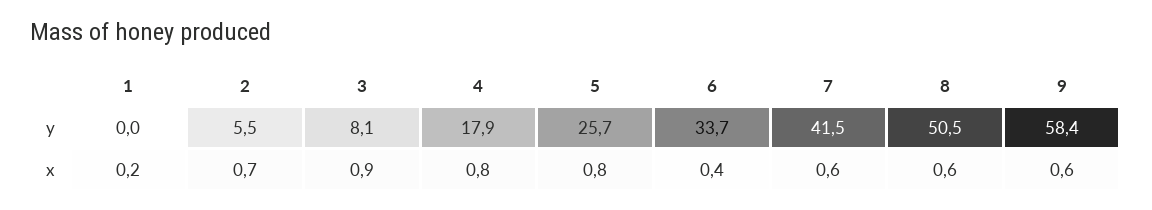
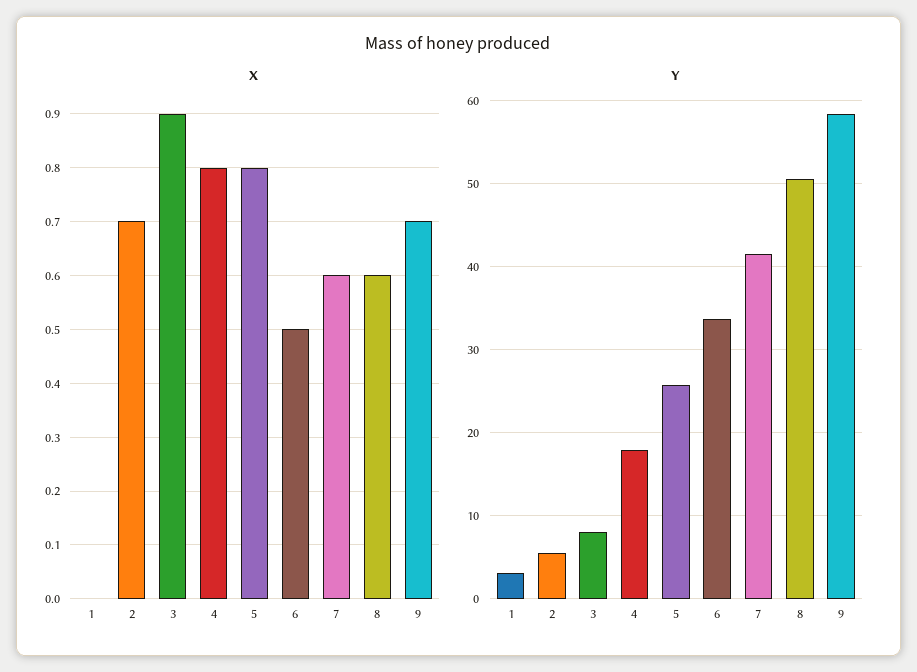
y, 1: 0 -> 3
x, 1: 0.2 -> 0
x, 6: 0.4 -> 0.5
x, 9: 0.6 -> 0.7

